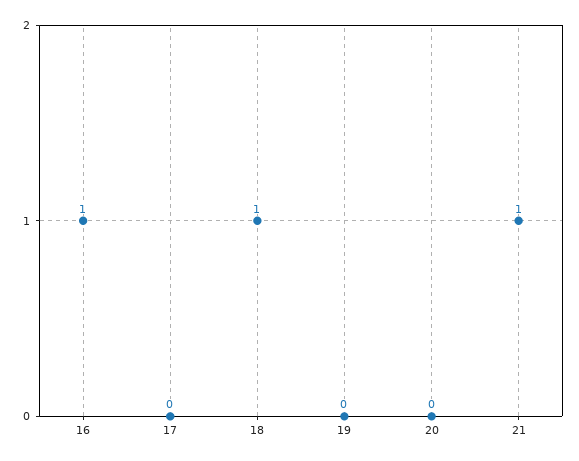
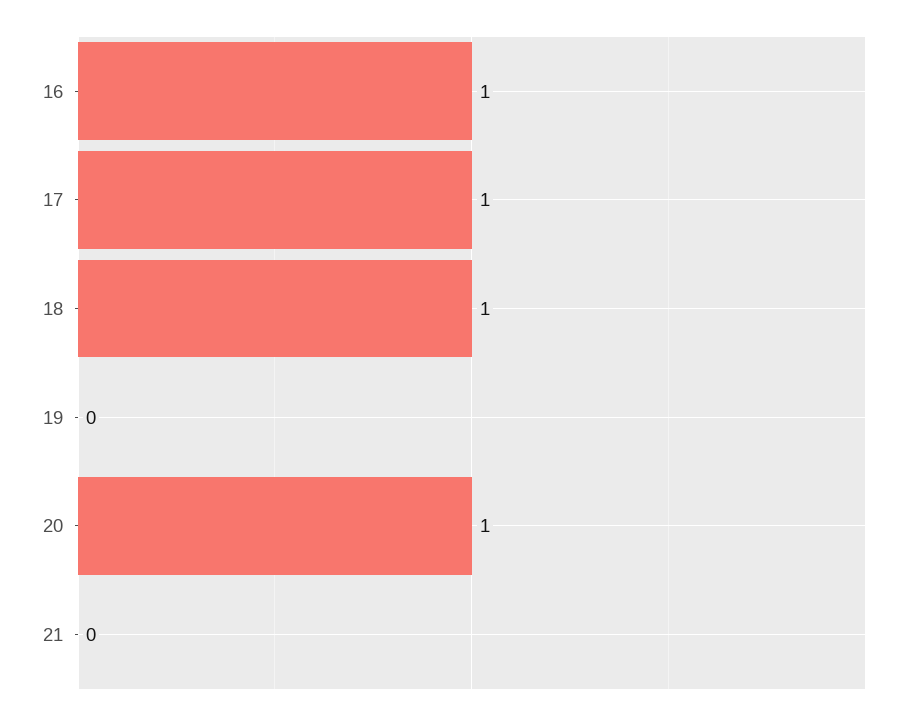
17: 0 -> 1
20: 0 -> 1
21: 1 -> 0

